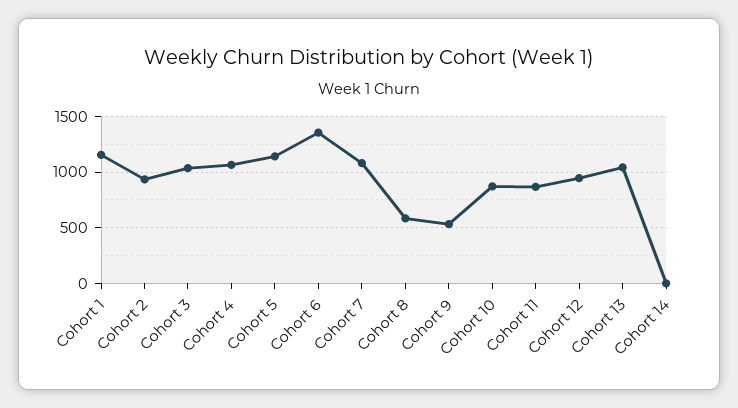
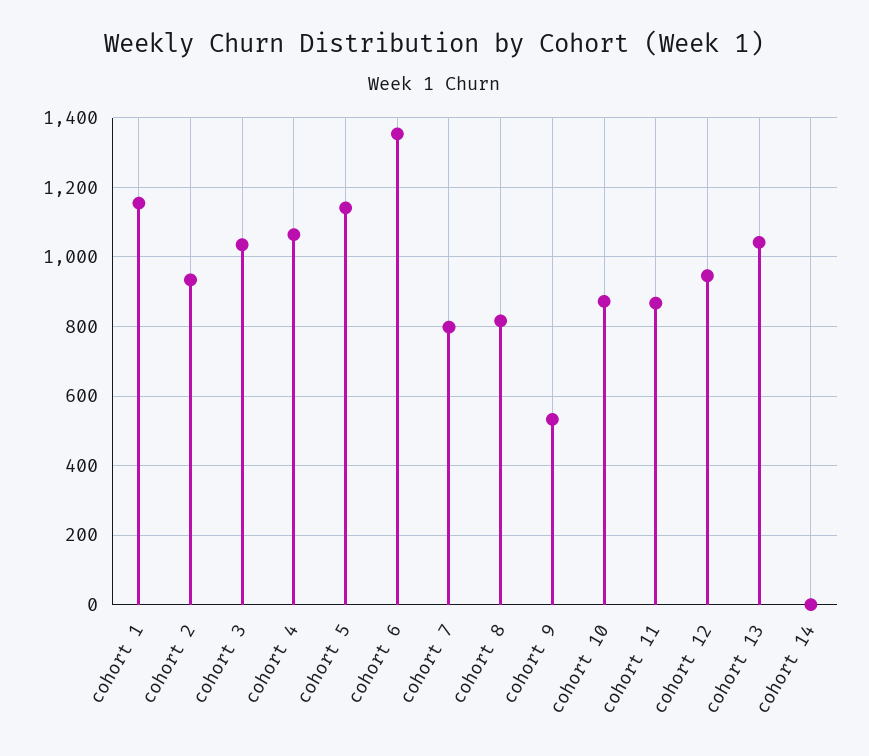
Cohort 7: 1100 -> 800
Cohort 8: 600 -> 820

